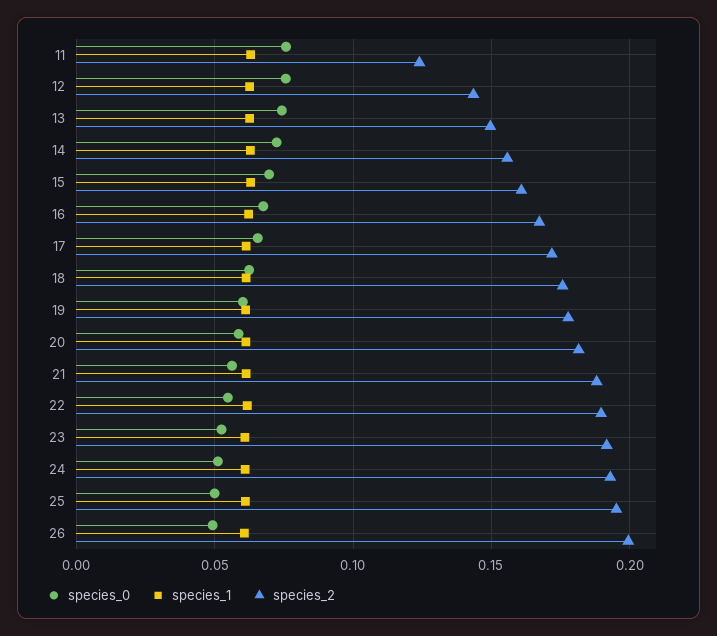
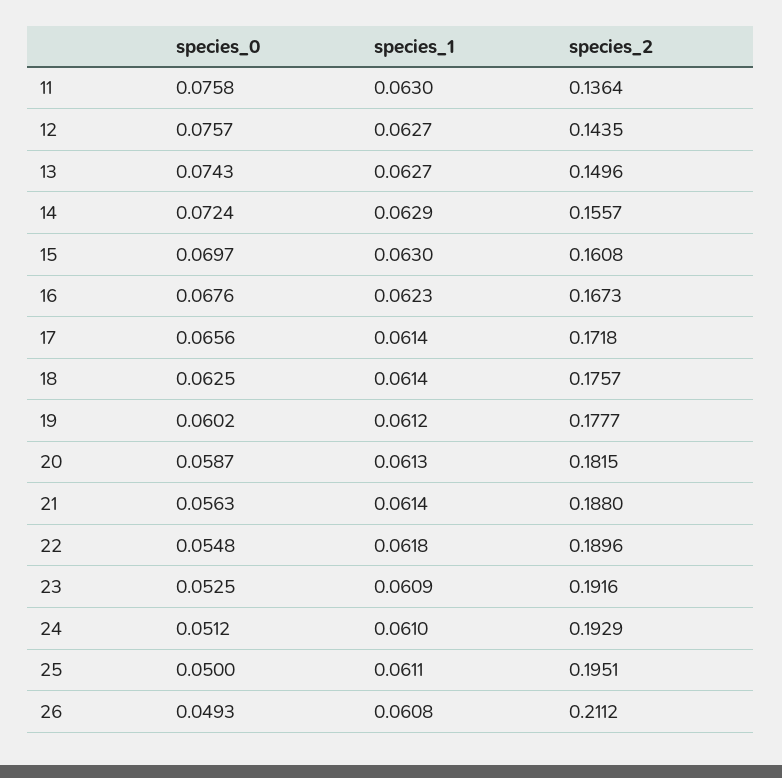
species_2, 11: 0.125 -> 0.1364
species_2, 26: 0.2 -> 0.2112

